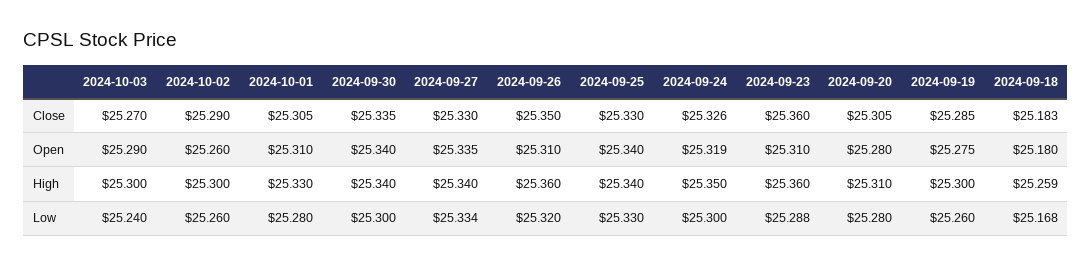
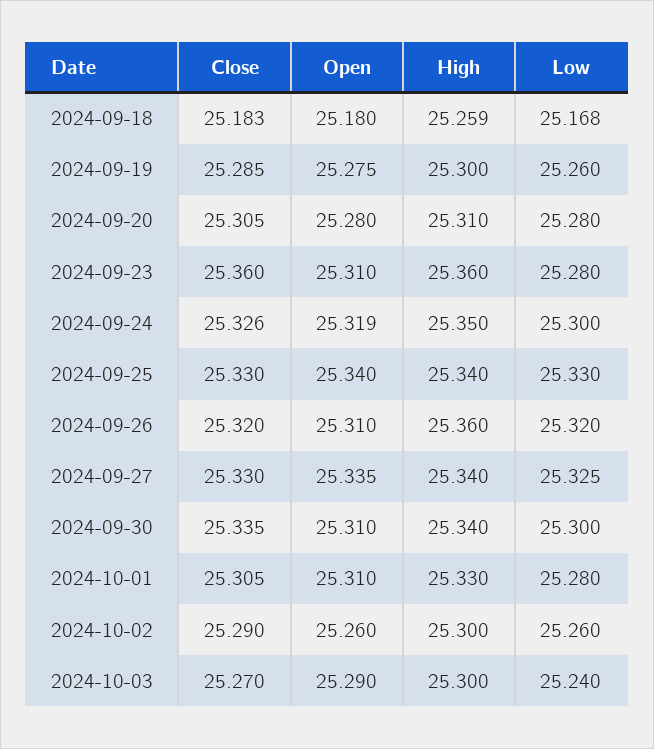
2024-09-26, Close: 25.35 -> 25.32
2024-09-30, Open: 25.34 -> 25.31
2024-09-27, Low: 25.334 -> 25.325
2024-09-23, Low: 25.288 -> 25.28

